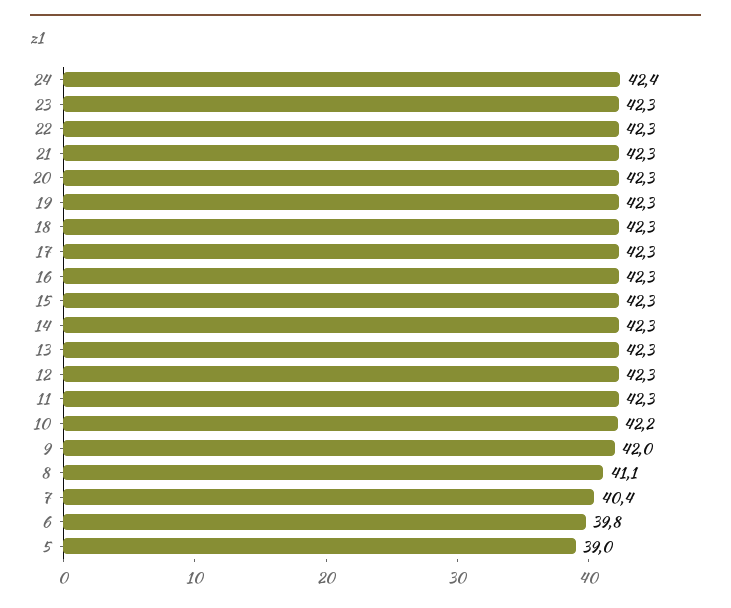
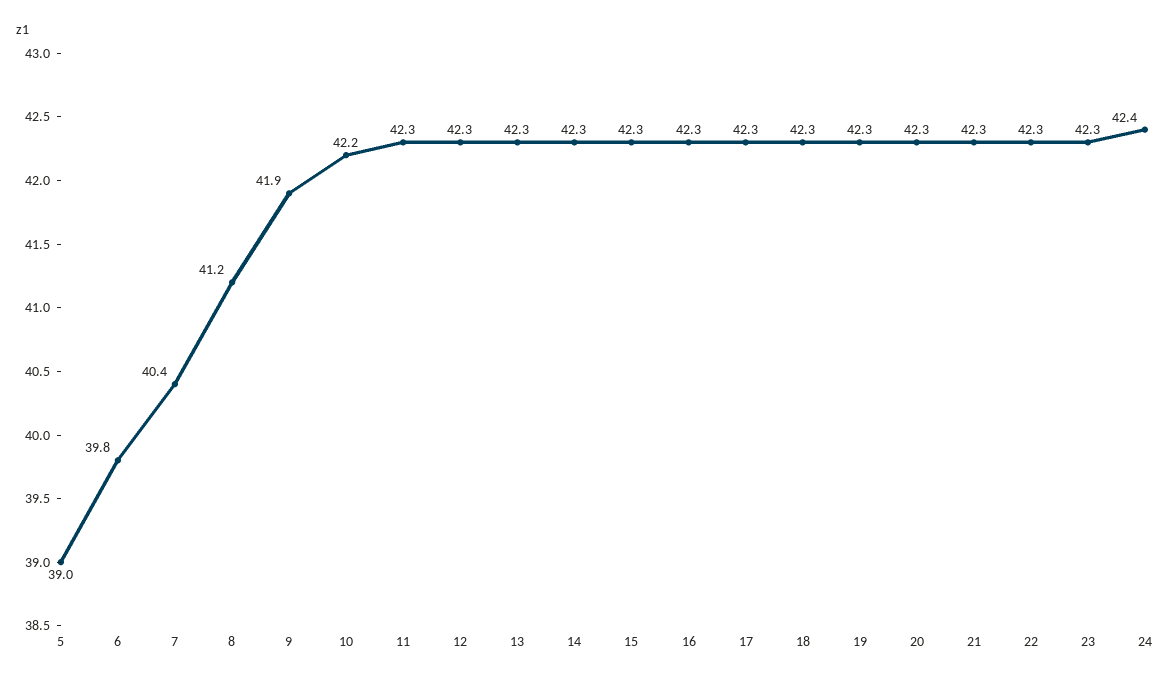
9: 42 -> 41.9
8: 41.1 -> 41.2

